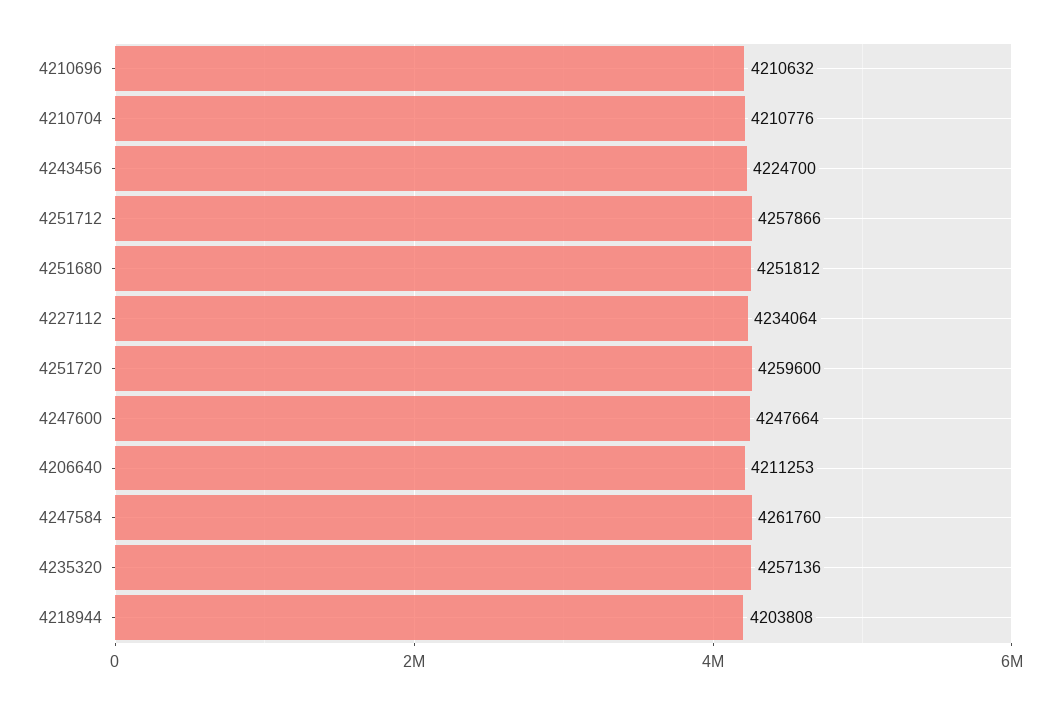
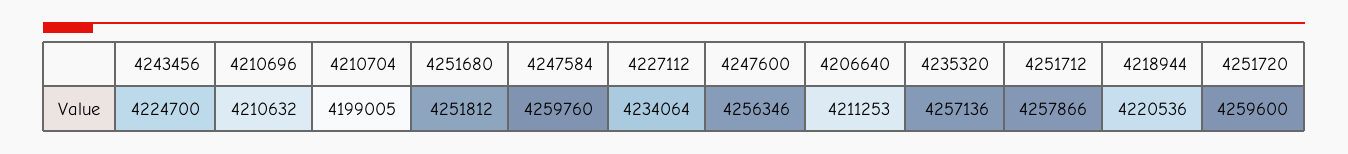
4210704: 4210776 -> 4199005
4247600: 4247664 -> 4256346
4247584: 4261760 -> 4259760
4218944: 4203808 -> 4220536

